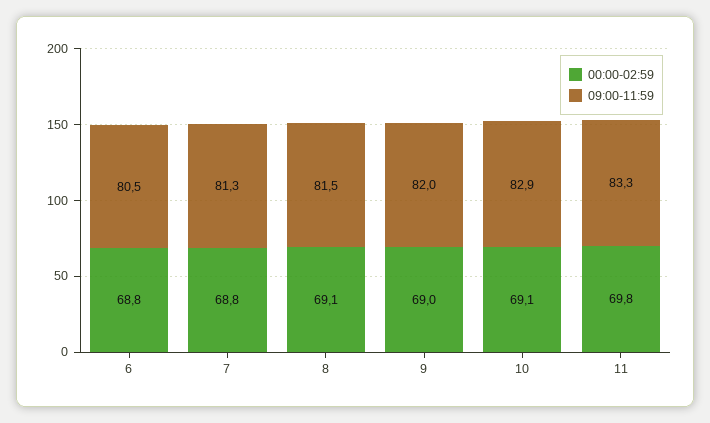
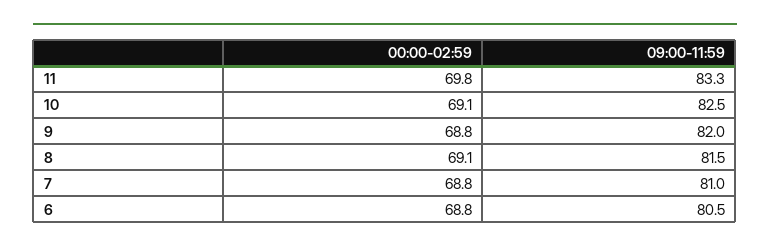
09:00-11:59, 7: 81.3 -> 81
00:00-02:59, 9: 69 -> 68.8
09:00-11:59, 10: 82.9 -> 82.5

